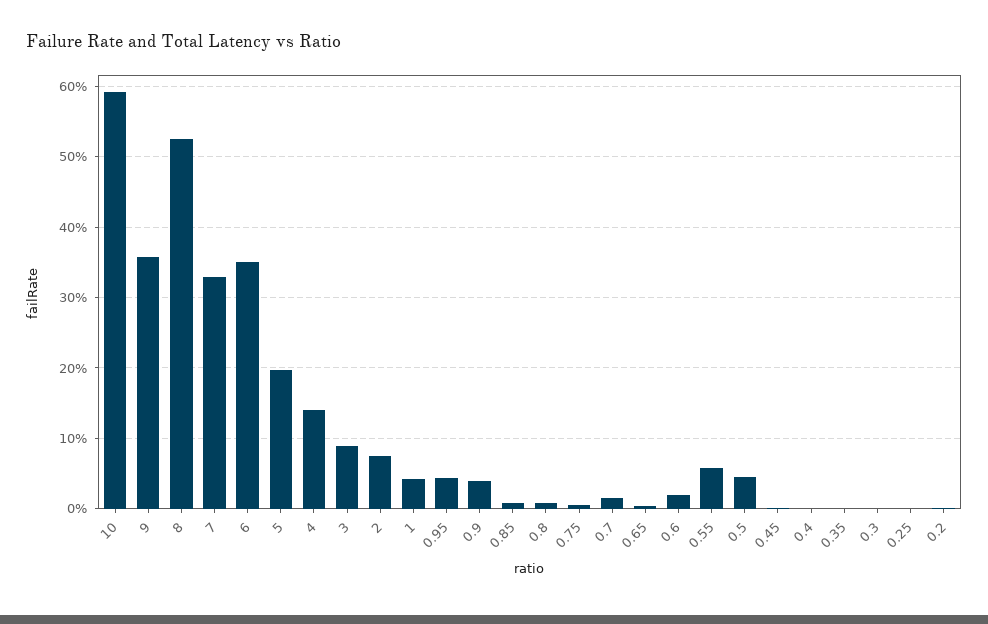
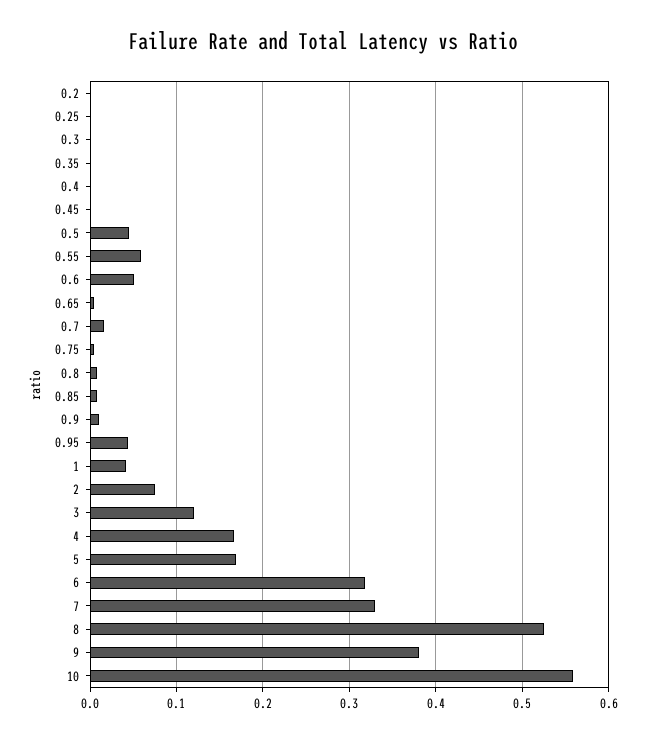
10: 0.59 -> 0.56
9: 0.36 -> 0.38
6: 0.35 -> 0.32
5: 0.2 -> 0.17
4: 0.14 -> 0.17
3: 0.09 -> 0.12
0.9: 0.04 -> 0.01
0.6: 0.02 -> 0.05

